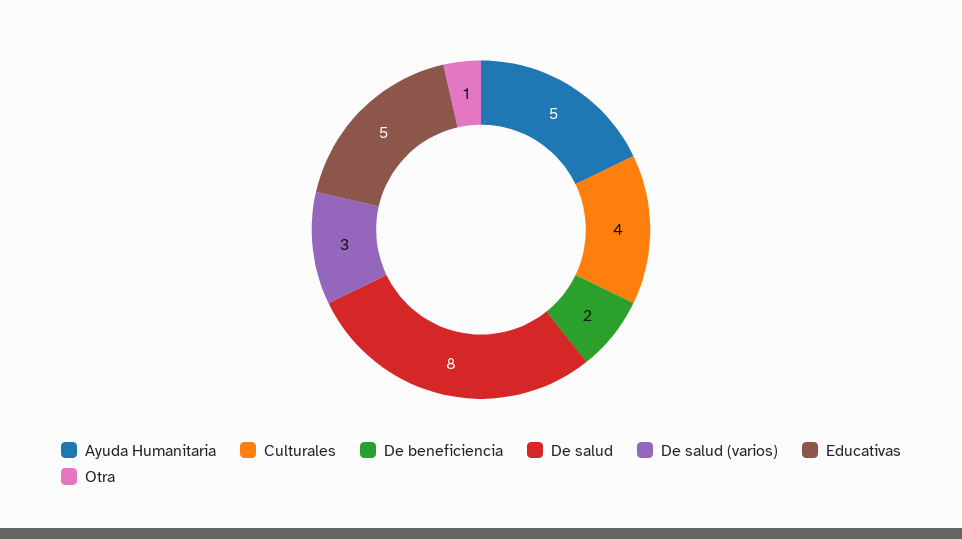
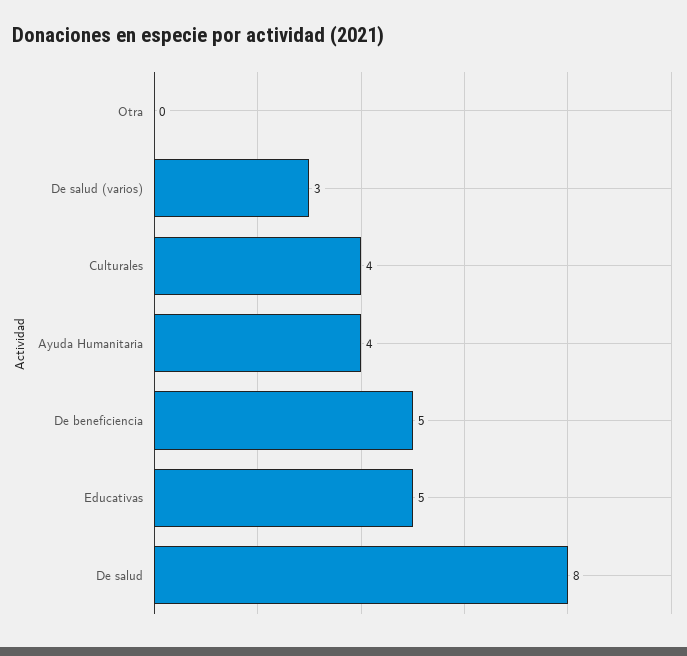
Ayuda Humanitaria: 5 -> 4
De beneficiencia: 2 -> 5
Otra: 1 -> 0

